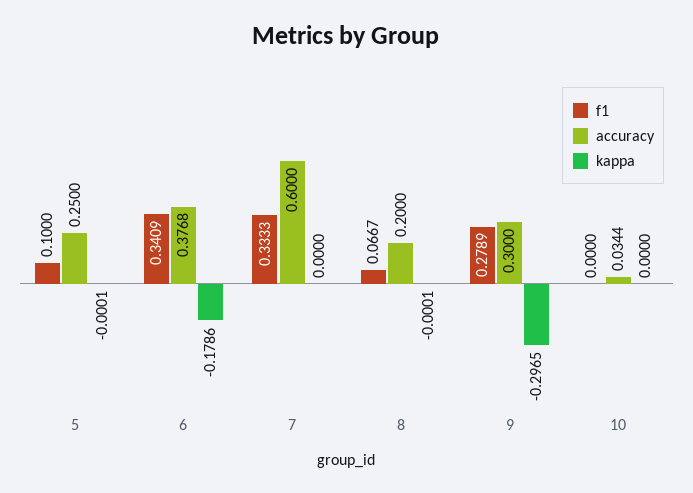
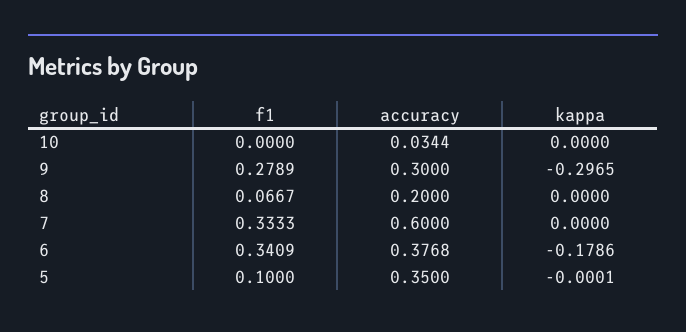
accuracy, 5: 0.25 -> 0.35
kappa, 8: -0.0001 -> 0

